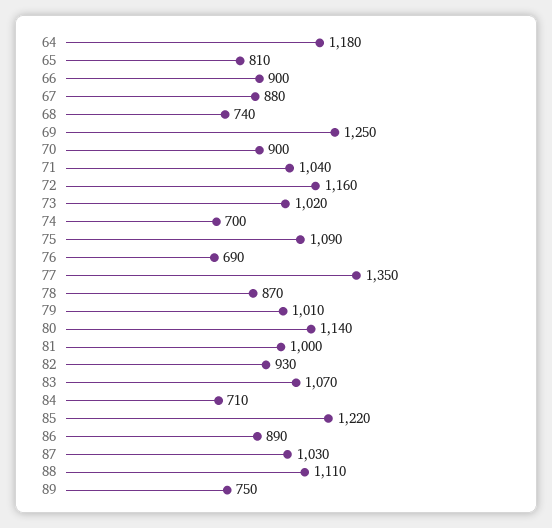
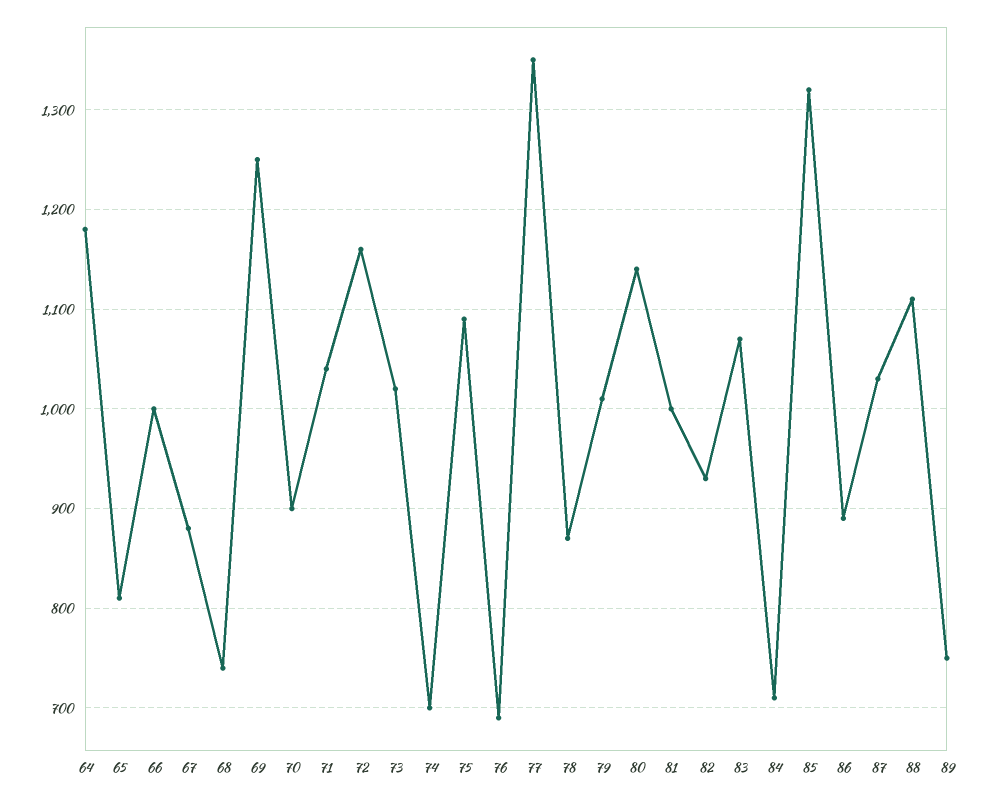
66: 900 -> 1000
85: 1220 -> 1320

